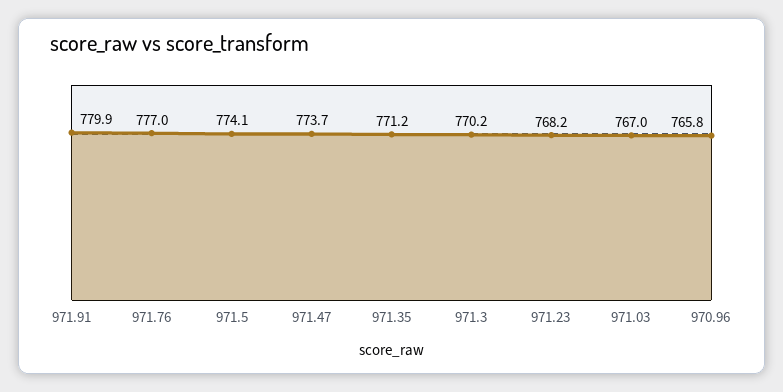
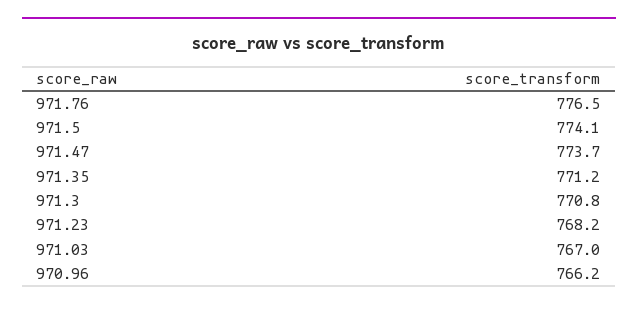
971.91: 779.9 -> none
971.76: 777 -> 776.5
971.3: 770.2 -> 770.8
970.96: 765.8 -> 766.2

